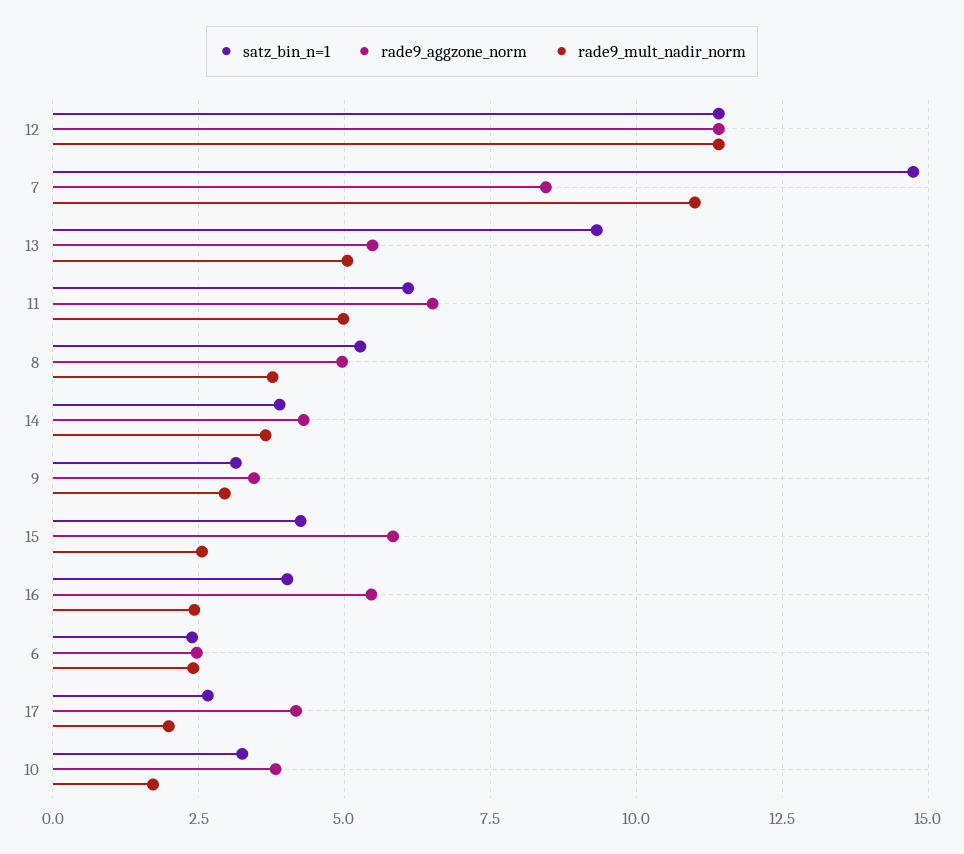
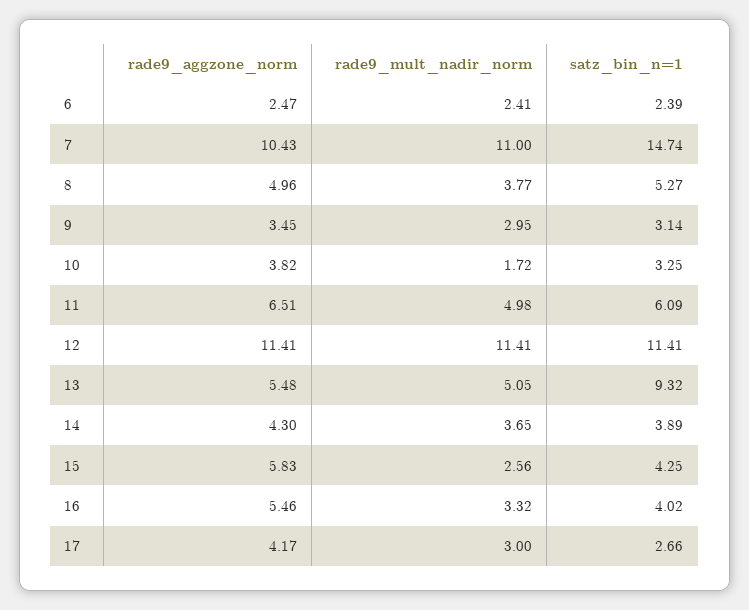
rade9_aggzone_norm, 7: 8.5 -> 10.43
rade9_mult_nadir_norm, 16: 2.5 -> 3.32
rade9_mult_nadir_norm, 17: 2 -> 3

